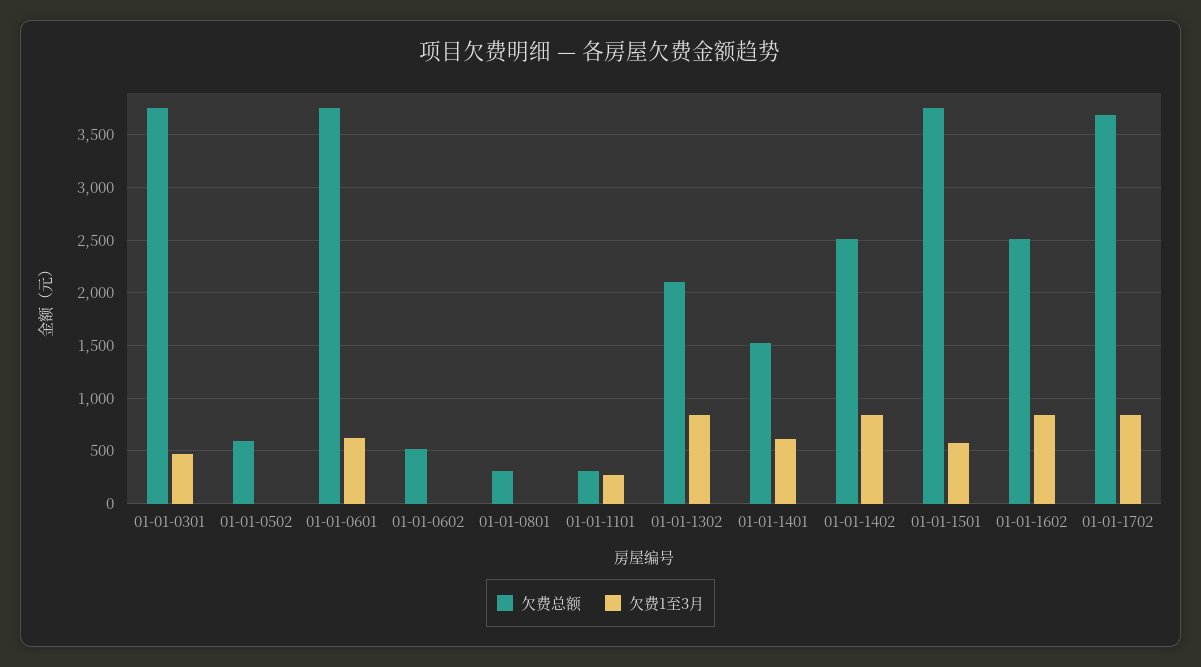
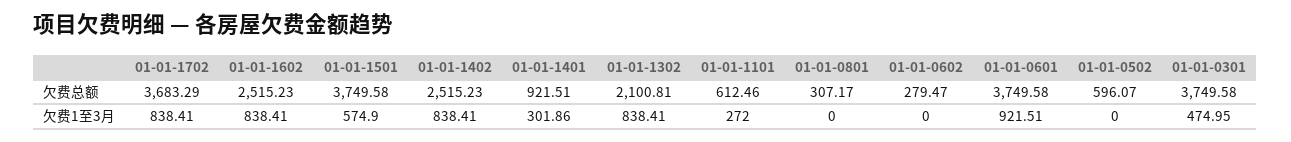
欠费1至3月, 01-01-0601: 600 -> 921.51
欠费总额, 01-01-0602: 500 -> 279.47
欠费总额, 01-01-1101: 300 -> 612.46
欠费总额, 01-01-1401: 1500 -> 921.51
欠费1至3月, 01-01-1401: 600 -> 301.86

